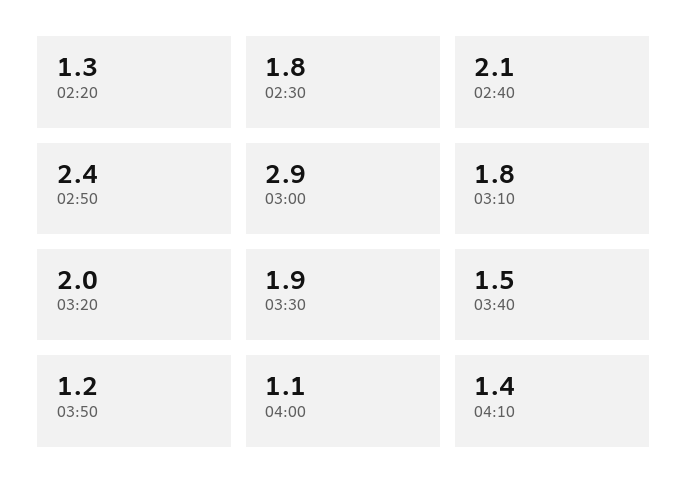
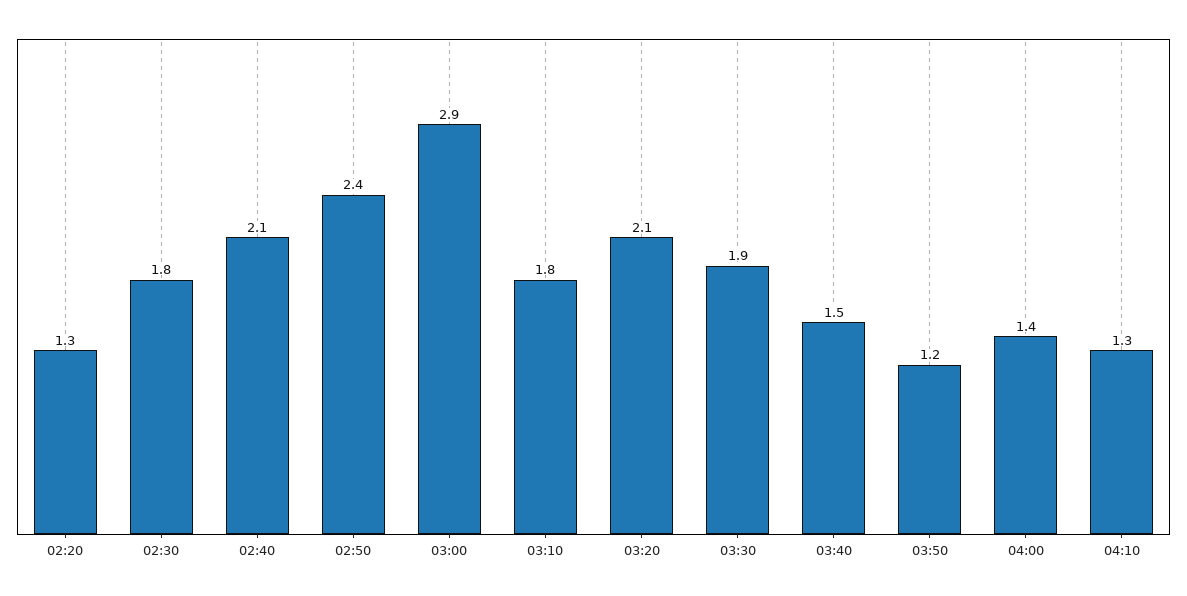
03:20: 2 -> 2.1
04:00: 1.1 -> 1.4
04:10: 1.4 -> 1.3

